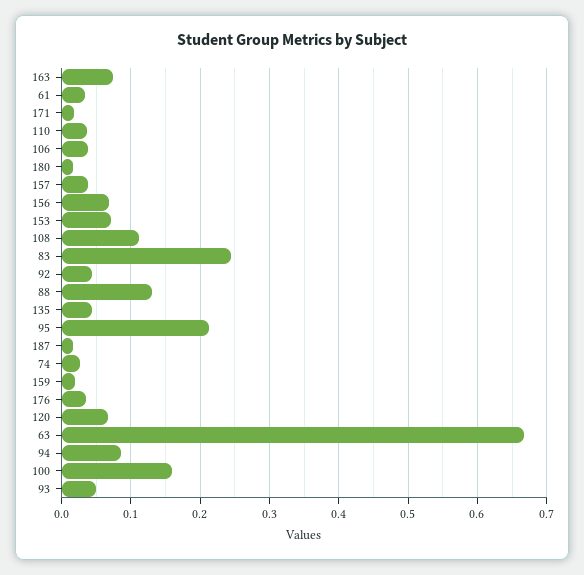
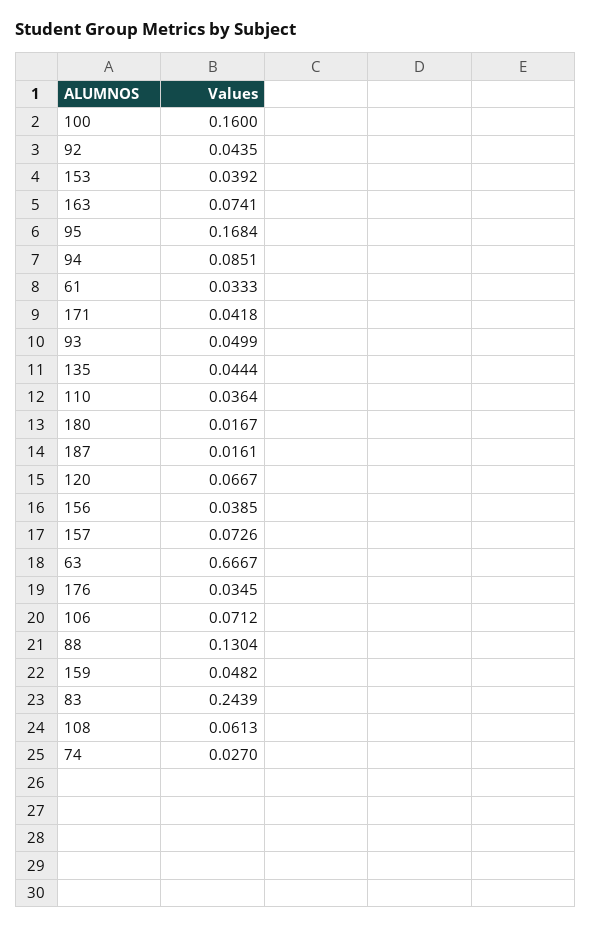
171: 0.02 -> 0.0418
106: 0.04 -> 0.0712
157: 0.04 -> 0.0726
156: 0.07 -> 0.0385
153: 0.07 -> 0.0392
108: 0.11 -> 0.0613
95: 0.21 -> 0.1684
159: 0.02 -> 0.0482

